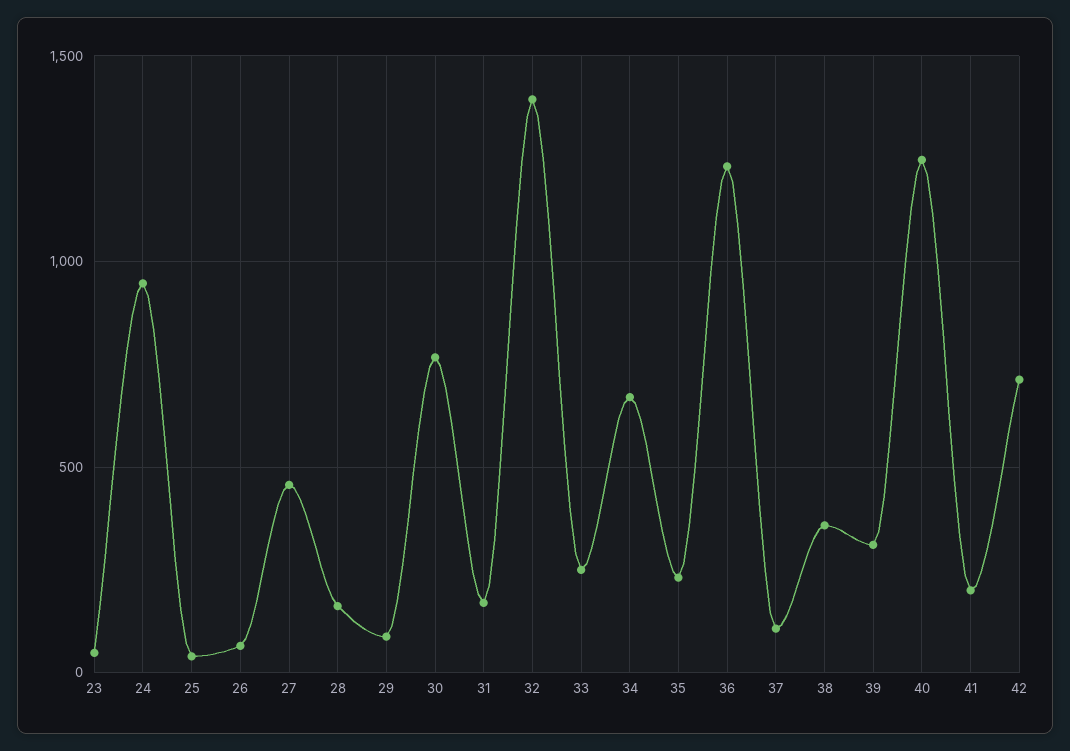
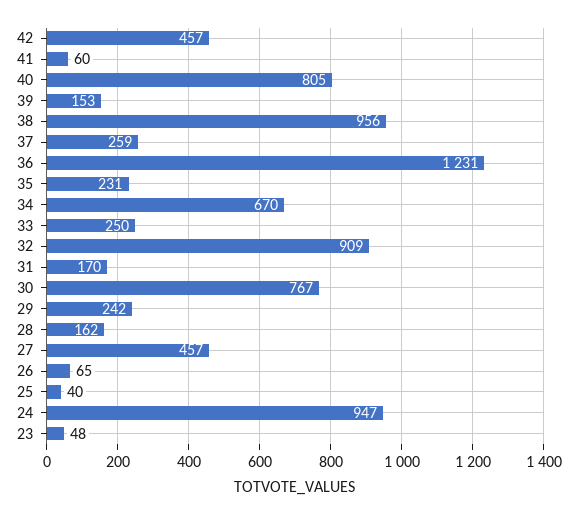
29: 100 -> 242
32: 1400 -> 909
37: 100 -> 259
38: 350 -> 956
39: 300 -> 153
40: 1250 -> 805
41: 200 -> 60
42: 700 -> 457

